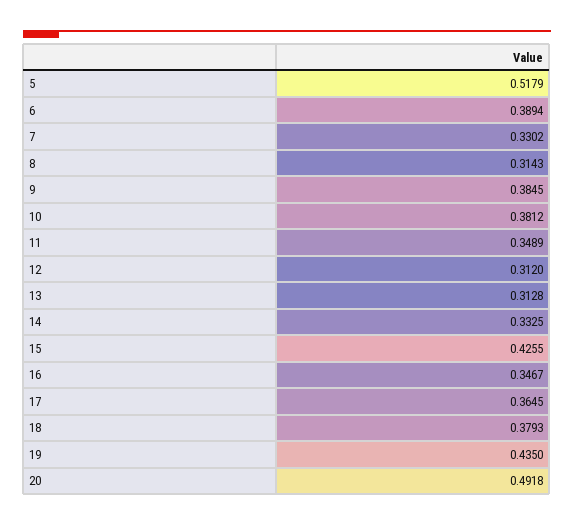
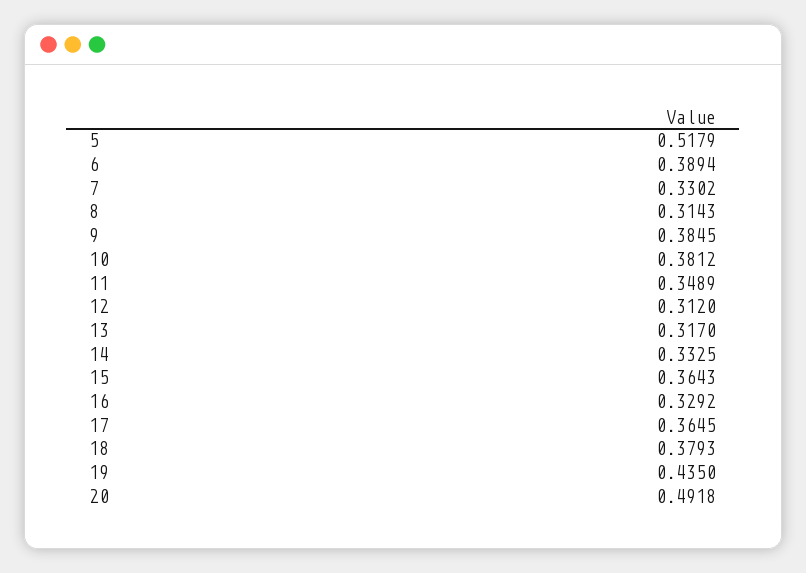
13: 0.3128 -> 0.317
15: 0.4255 -> 0.3643
16: 0.3467 -> 0.3292

